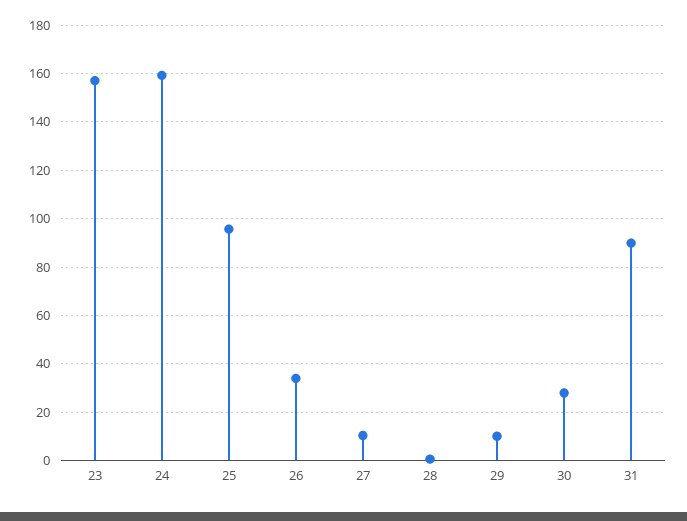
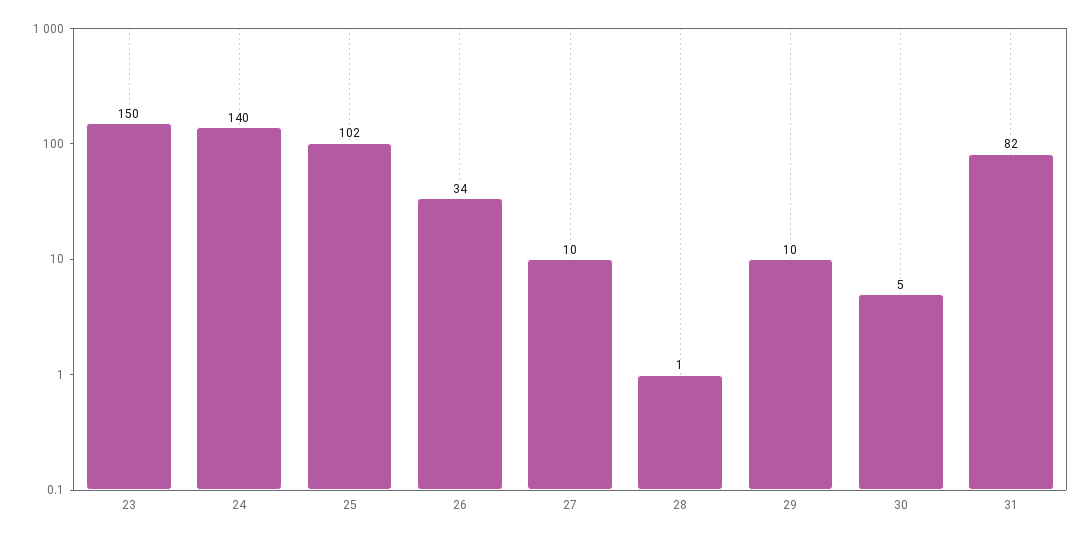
23: 157.5 -> 150
24: 160 -> 140
25: 95 -> 102
30: 27.5 -> 5
31: 90 -> 82

